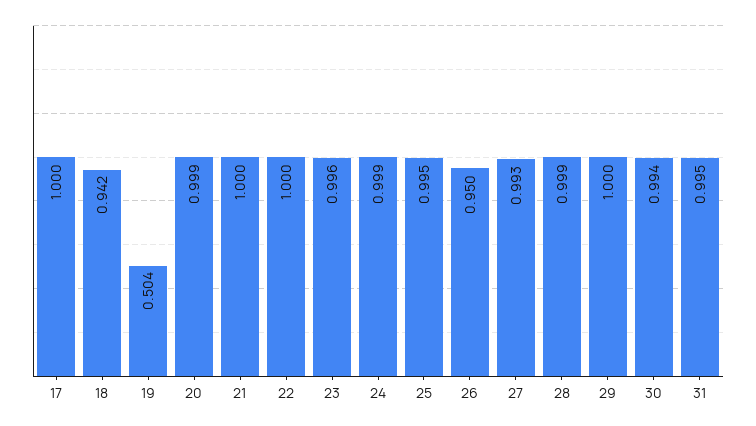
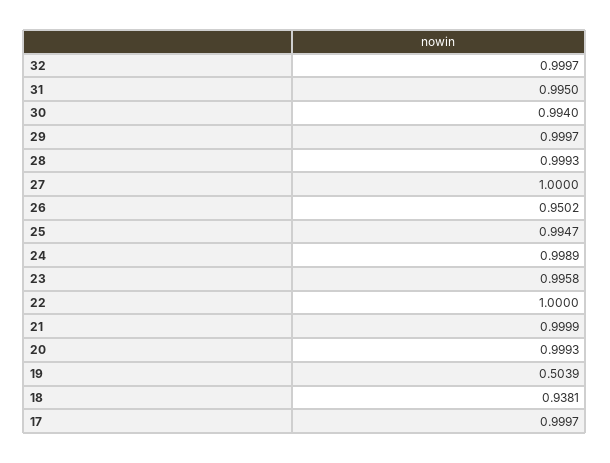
18: 0.942 -> 0.9381
27: 0.993 -> 1
32: none -> 0.9997

